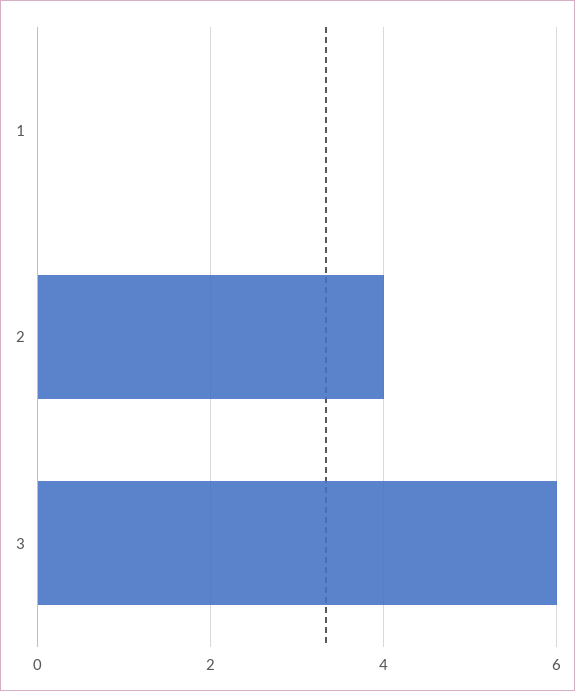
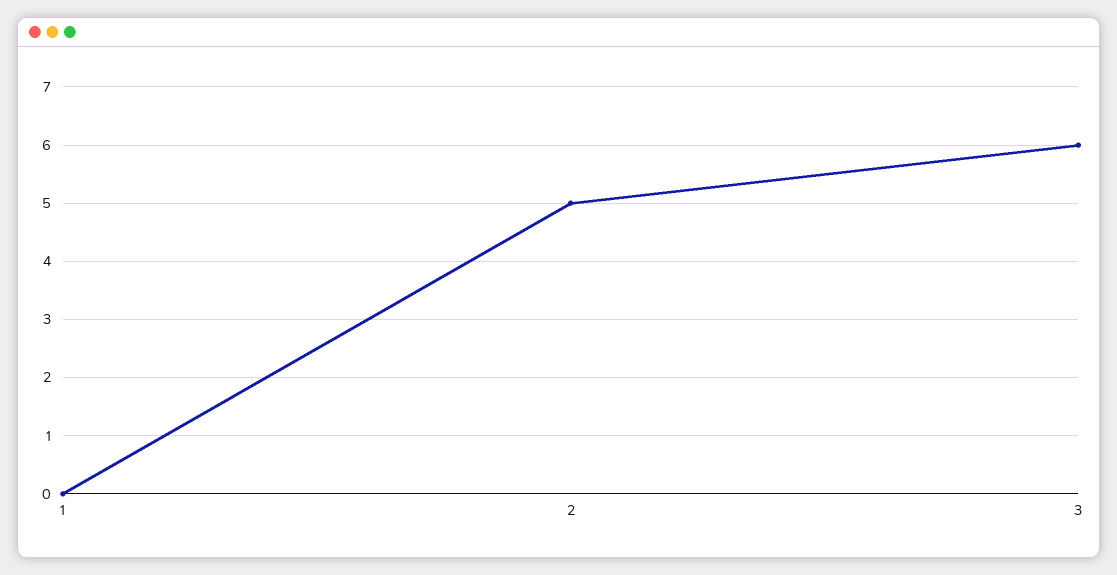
2: 4 -> 5

